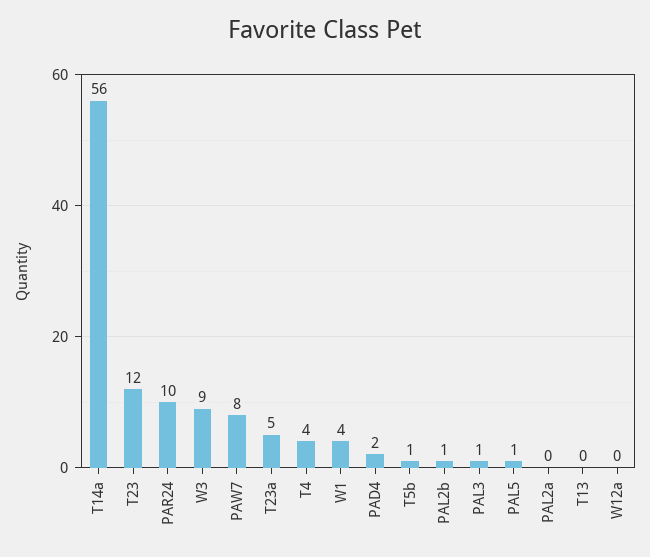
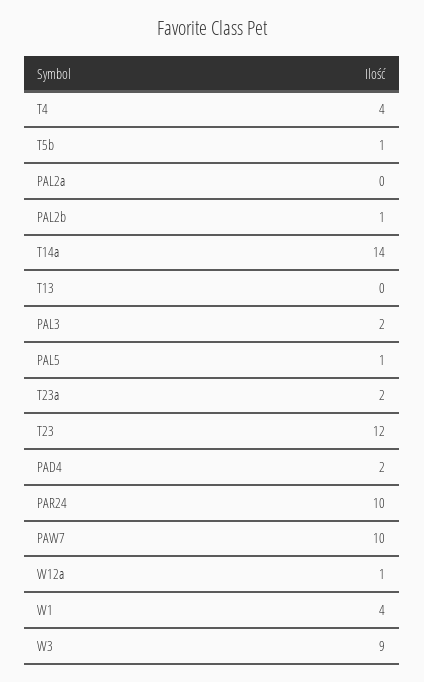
T14a: 56 -> 14
PAW7: 8 -> 10
T23a: 5 -> 2
PAL3: 1 -> 2
W12a: 0 -> 1

